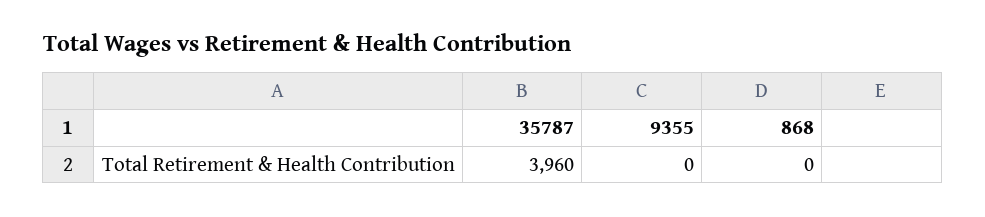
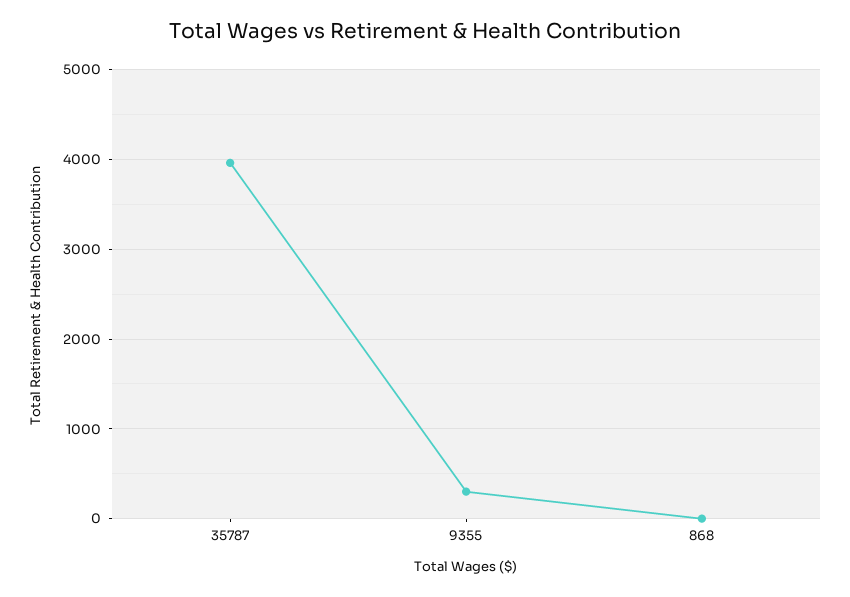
9355: 0 -> 300

